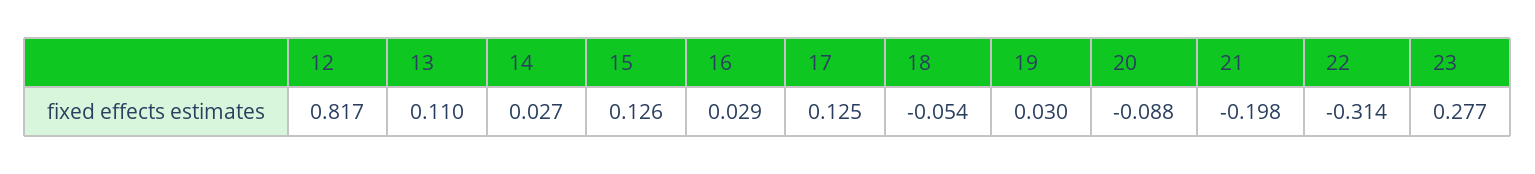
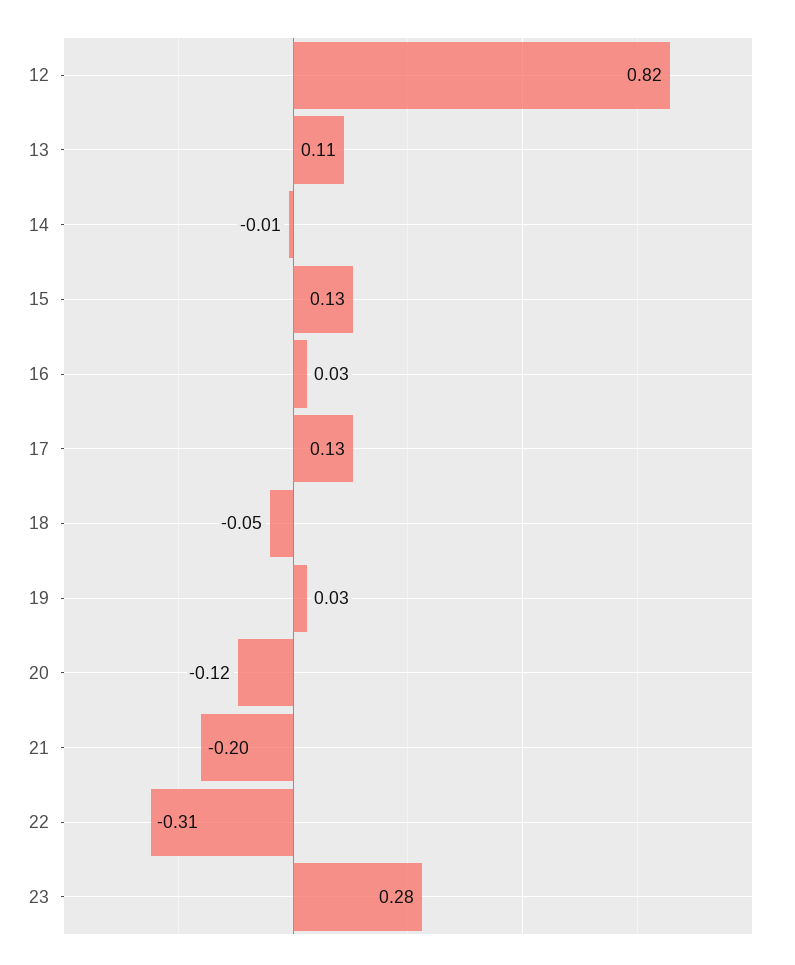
14: 0.027 -> -0.01
20: -0.088 -> -0.12

